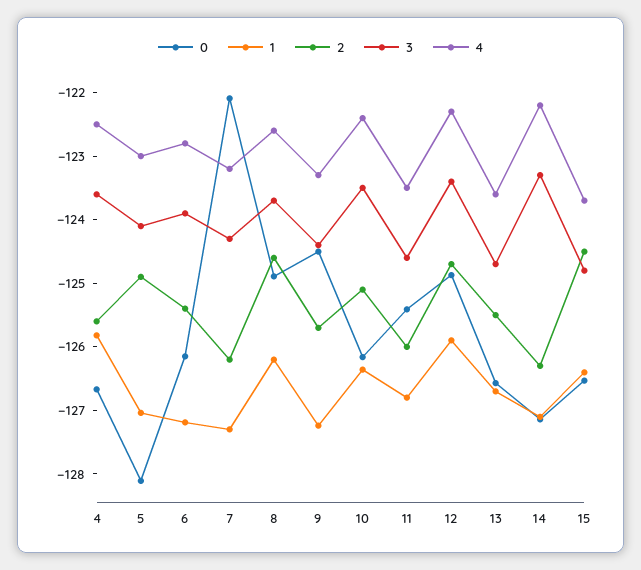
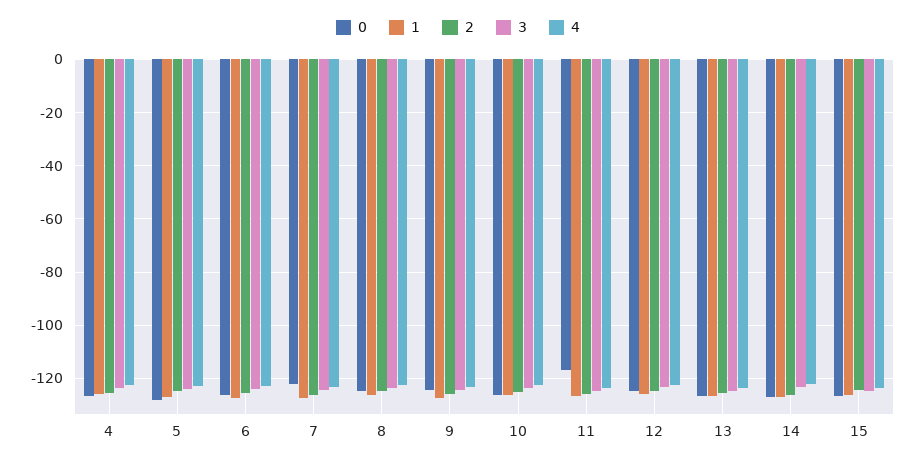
0, 11: -125.4 -> -117.5

